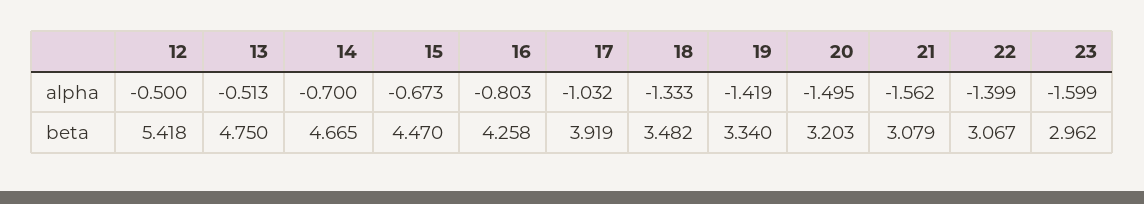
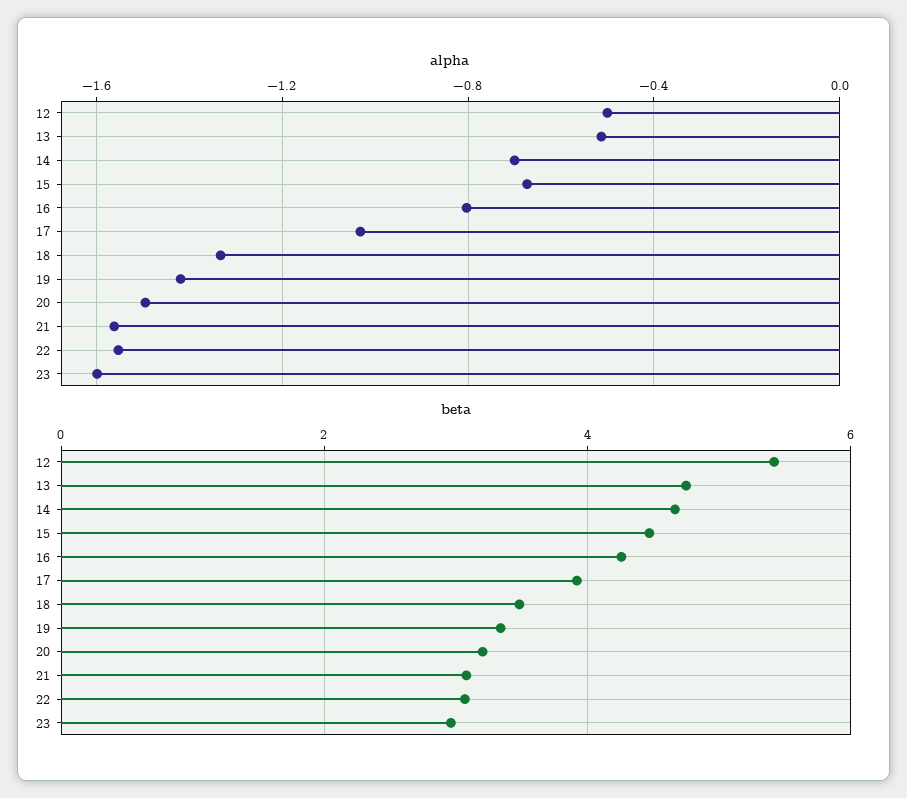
alpha, 22: -1.399 -> -1.55

